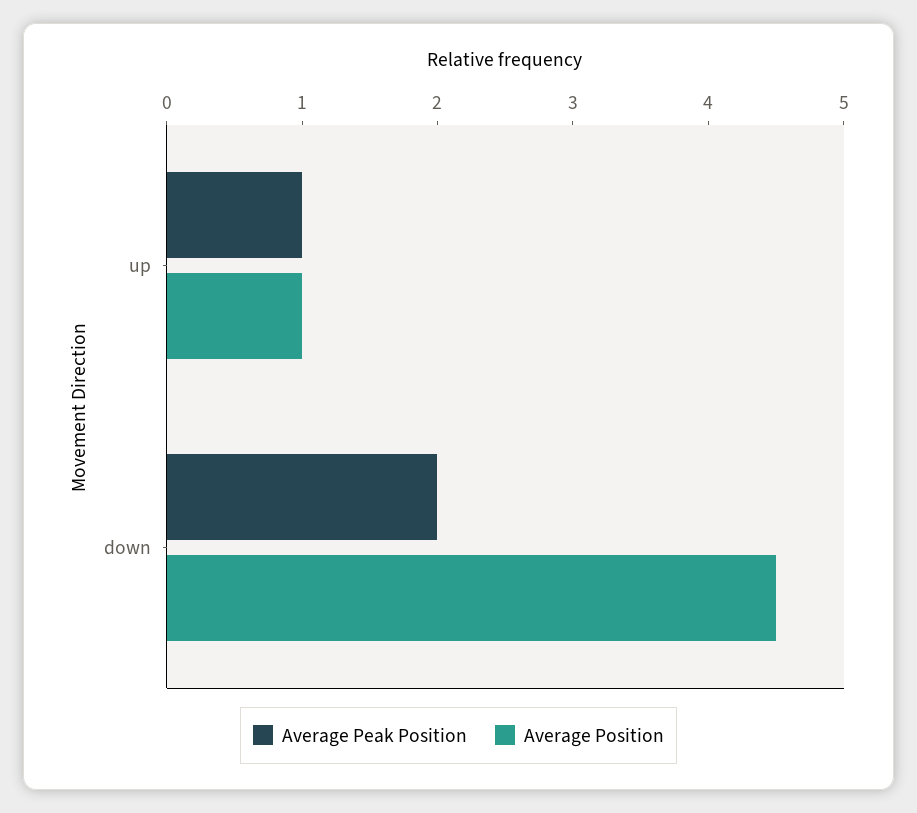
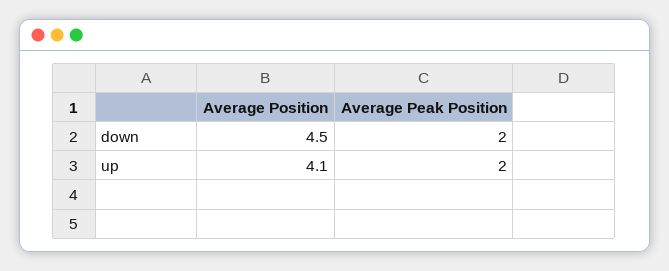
Average Peak Position, up: 1 -> 2
Average Position, up: 1 -> 4.1

